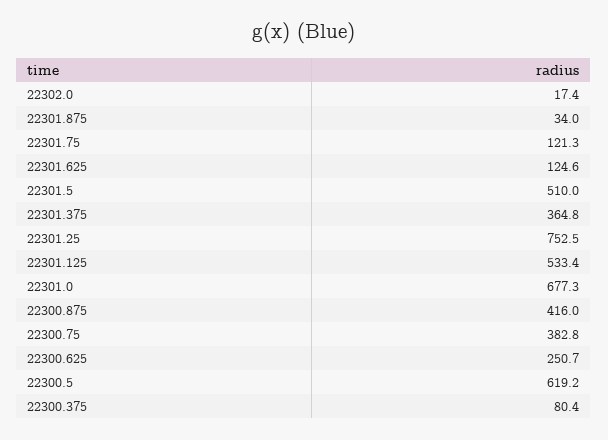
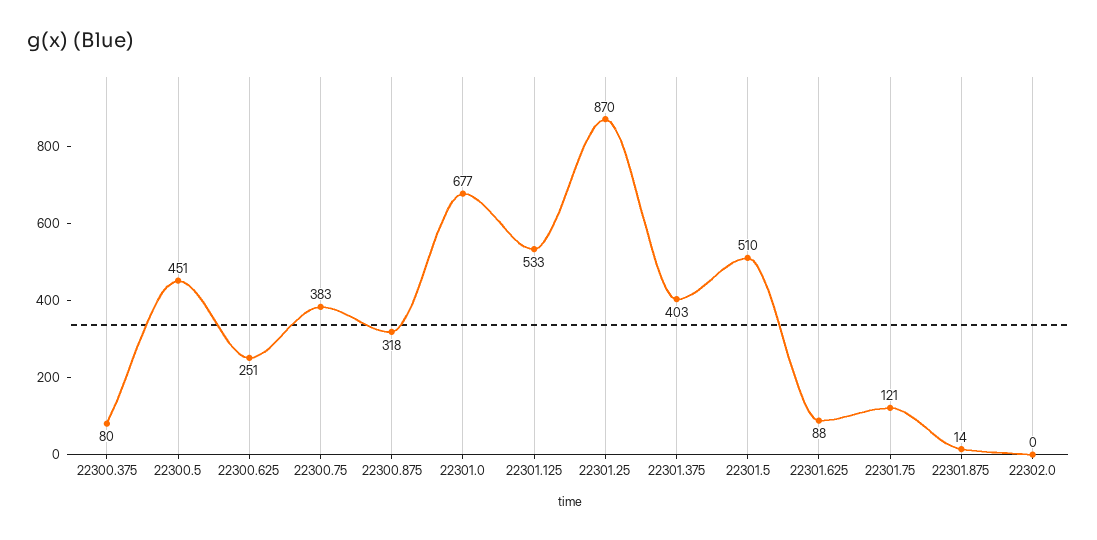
22302.0: 17.4 -> 0
22301.875: 34 -> 14
22301.625: 124.6 -> 88
22301.375: 364.8 -> 403
22301.25: 752.5 -> 870
22300.875: 416 -> 318
22300.5: 619.2 -> 451

